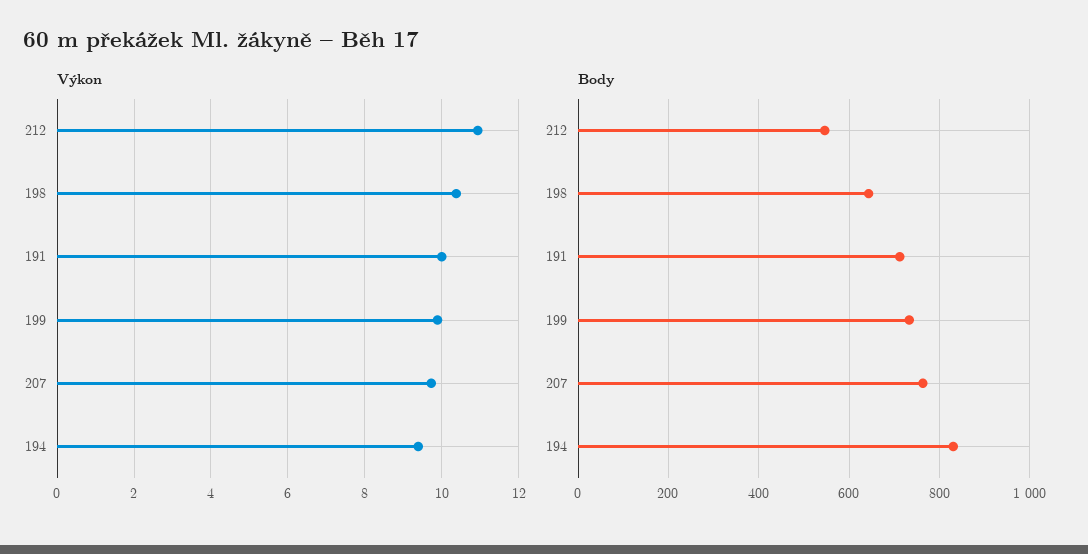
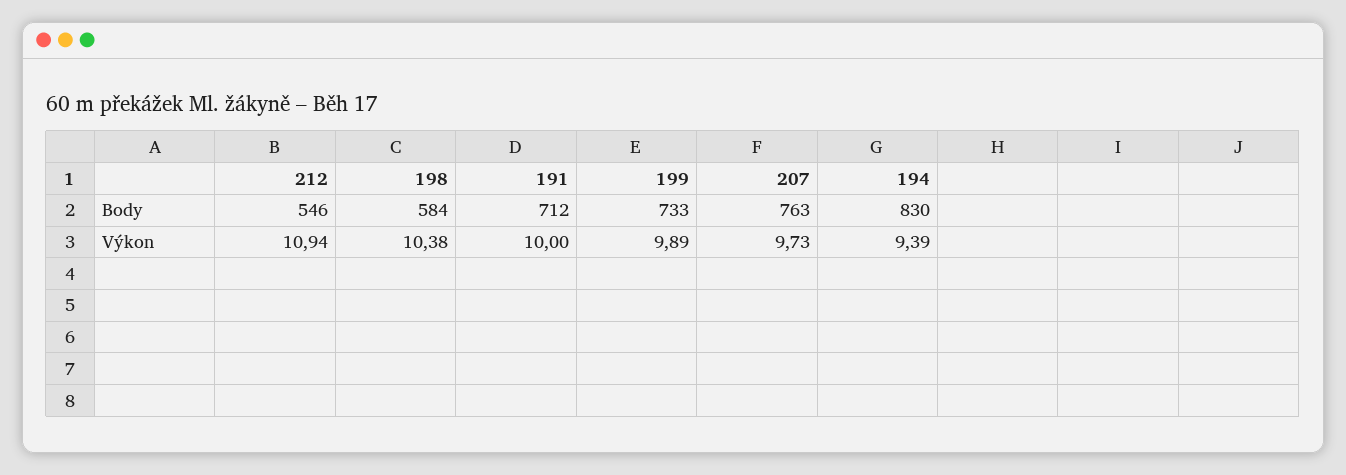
Body, 198: 640 -> 584

